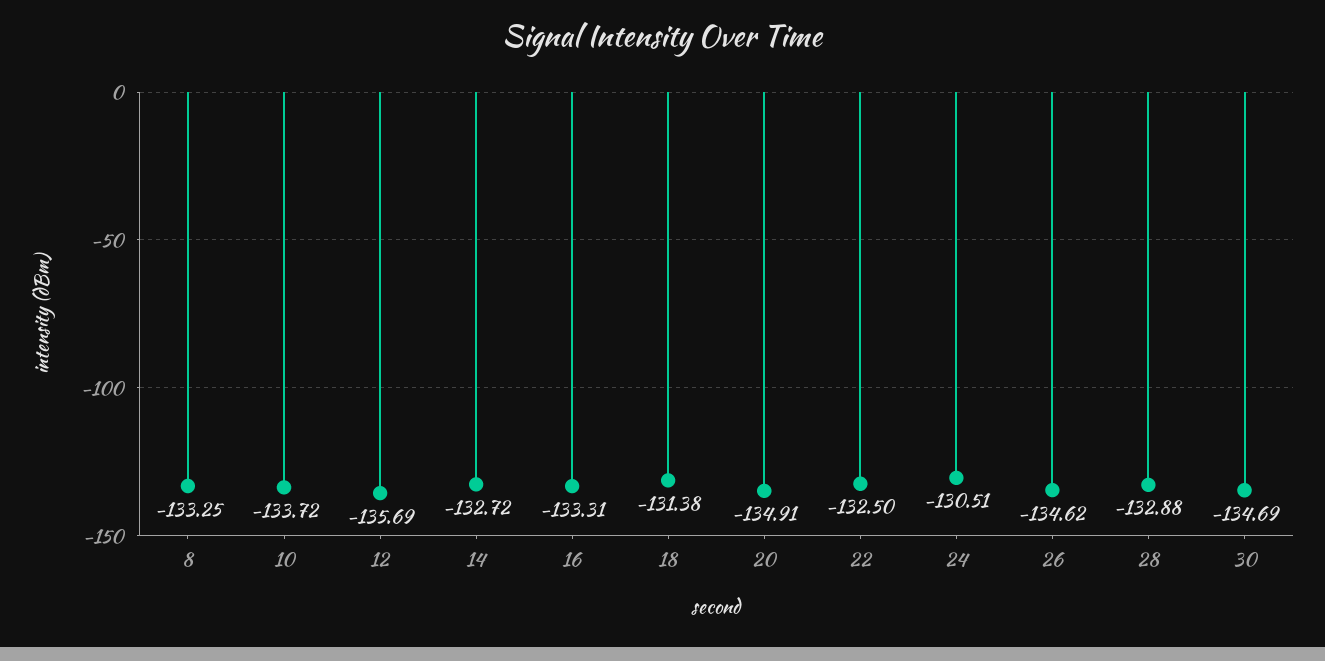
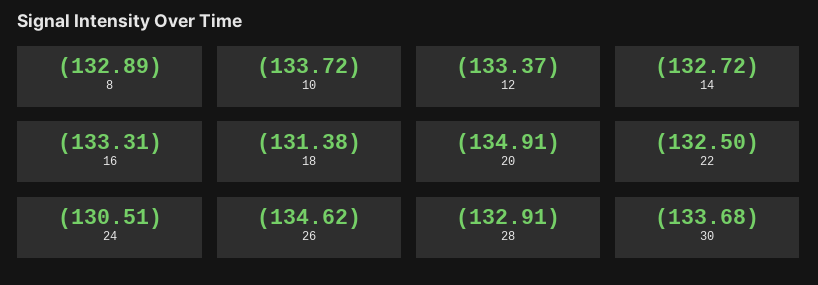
8: -133.25 -> -132.89
12: -135.69 -> -133.37
28: -132.88 -> -132.91
30: -134.69 -> -133.68

